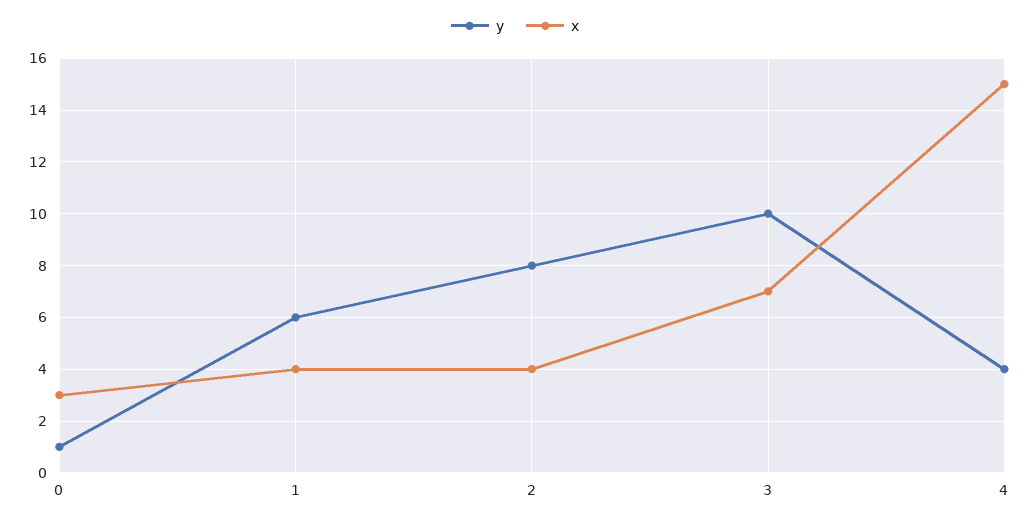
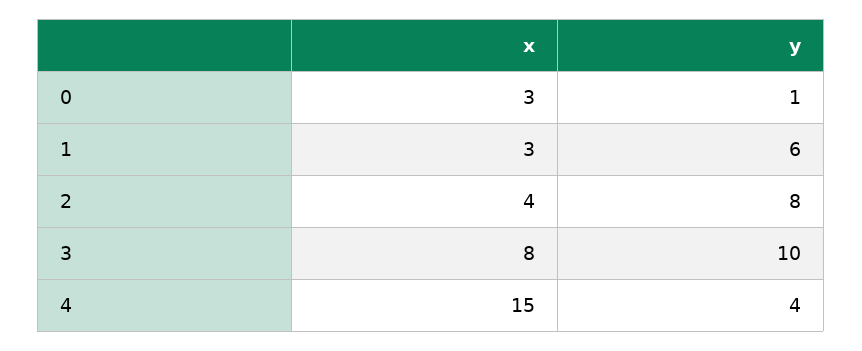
x, 1: 4 -> 3
x, 3: 7 -> 8

